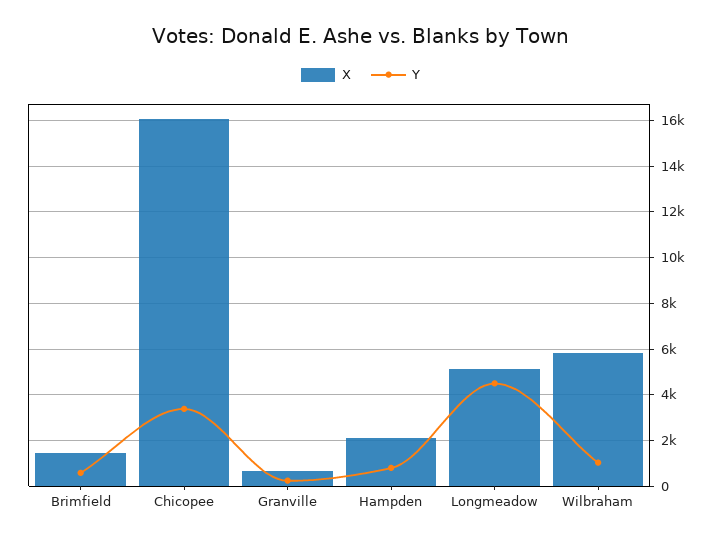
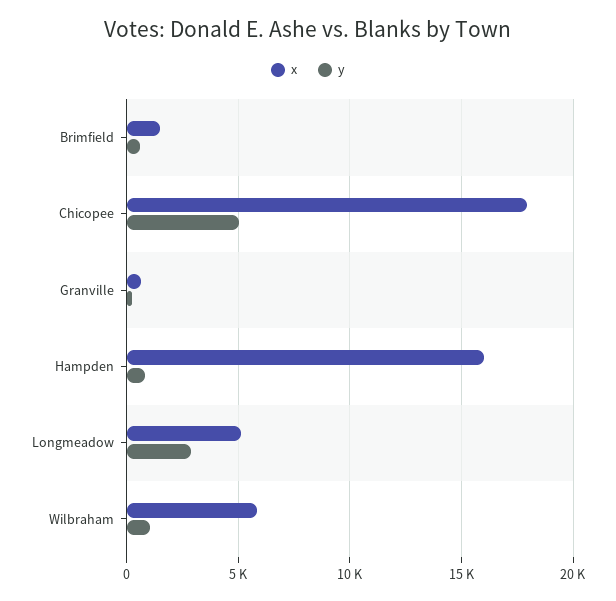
X, Chicopee: 16000 -> 18000
Y, Chicopee: 3500 -> 5000
X, Hampden: 2000 -> 16000
Y, Longmeadow: 4500 -> 3000

